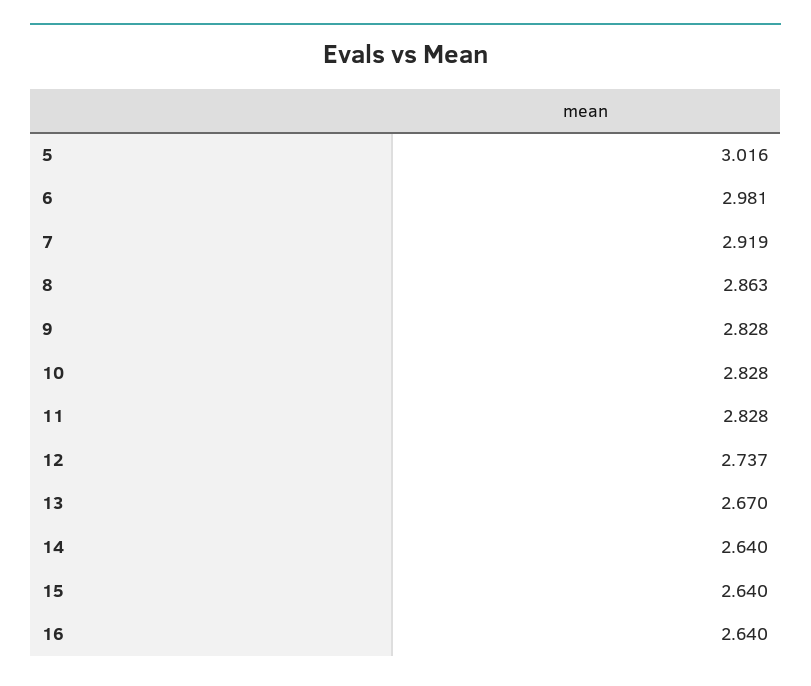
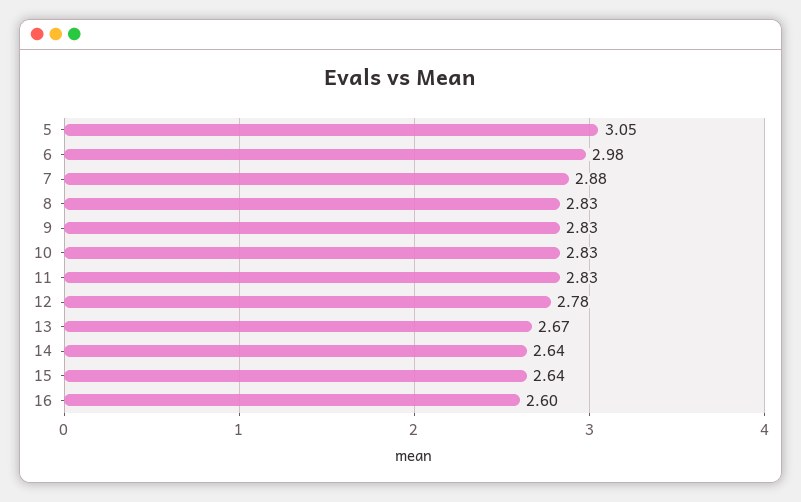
5: 3.016 -> 3.05
7: 2.919 -> 2.88
8: 2.863 -> 2.83
12: 2.737 -> 2.78
16: 2.64 -> 2.6

